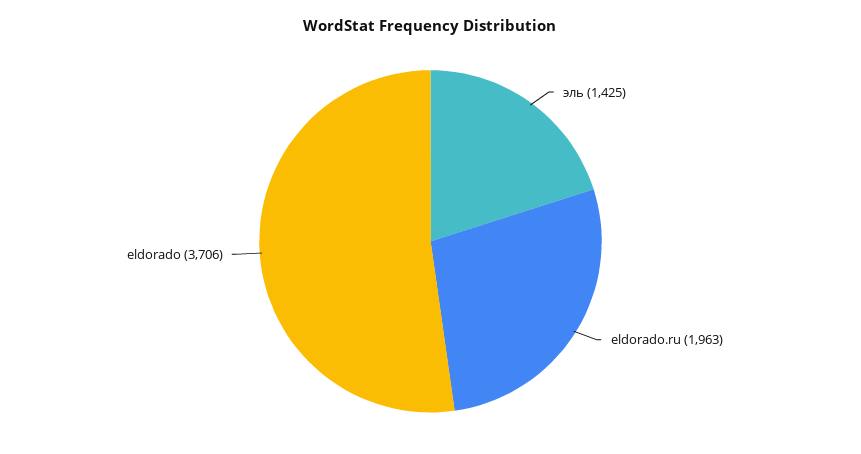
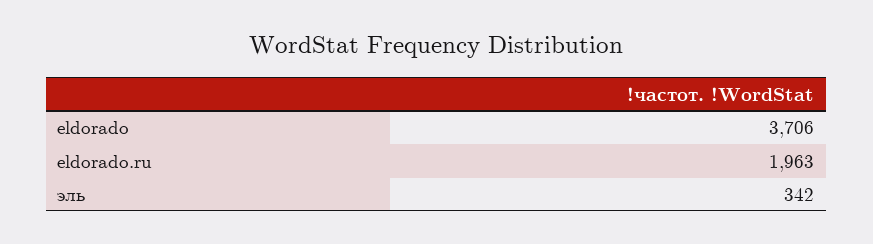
эль: 1425 -> 342

